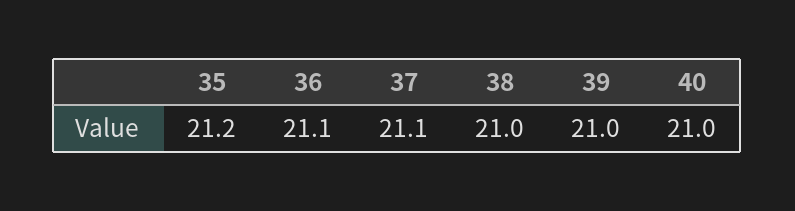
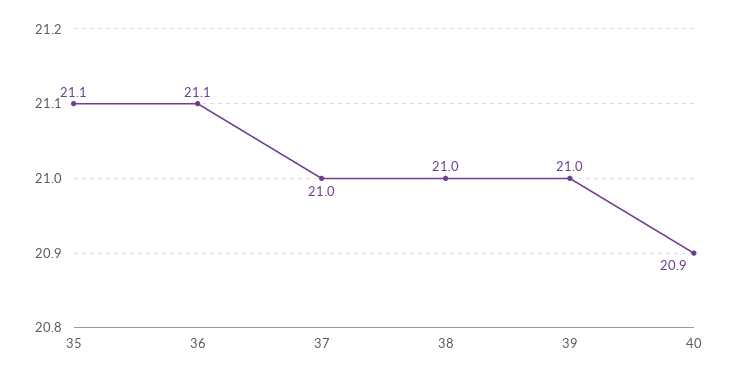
35: 21.2 -> 21.1
37: 21.1 -> 21
40: 21 -> 20.9

